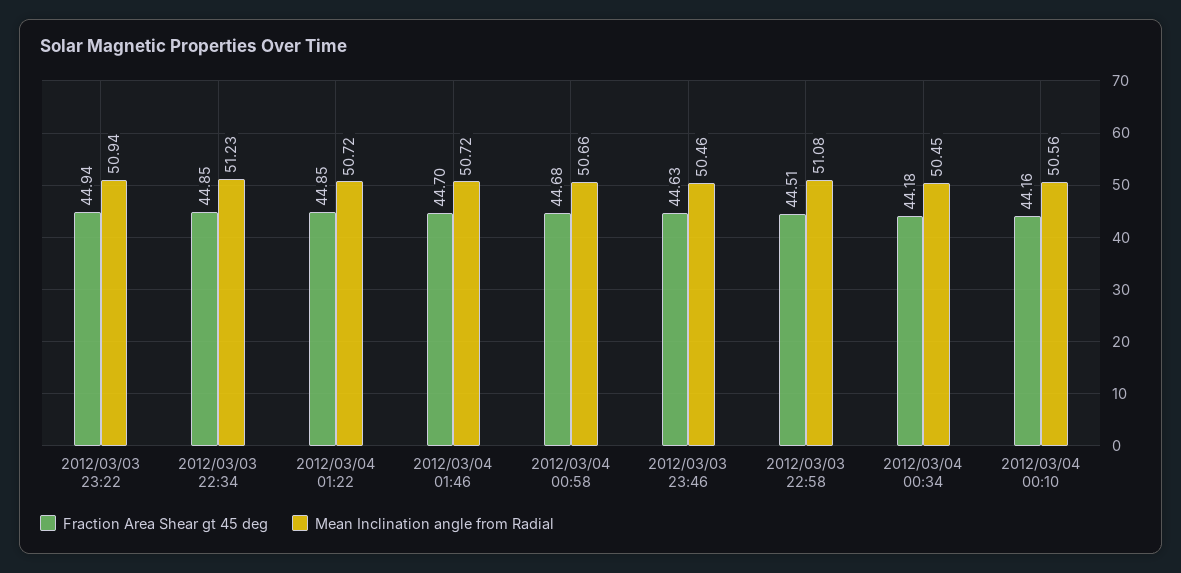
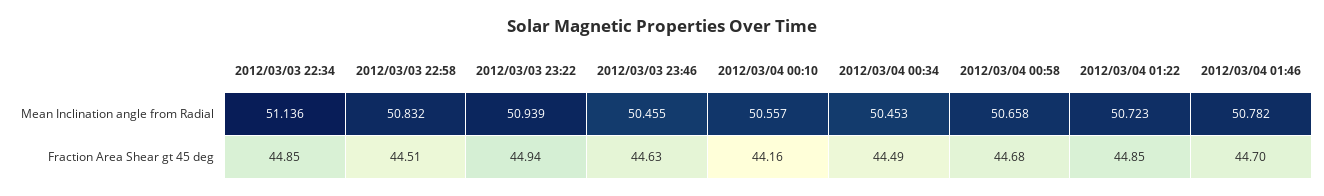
Mean Inclination angle from Radial, 2012/03/03 22:34: 51.23 -> 51.136
Mean Inclination angle from Radial, 2012/03/04 01:46: 50.72 -> 50.782
Mean Inclination angle from Radial, 2012/03/03 22:58: 51.08 -> 50.832
Fraction Area Shear gt 45 deg, 2012/03/04 00:34: 44.18 -> 44.49

